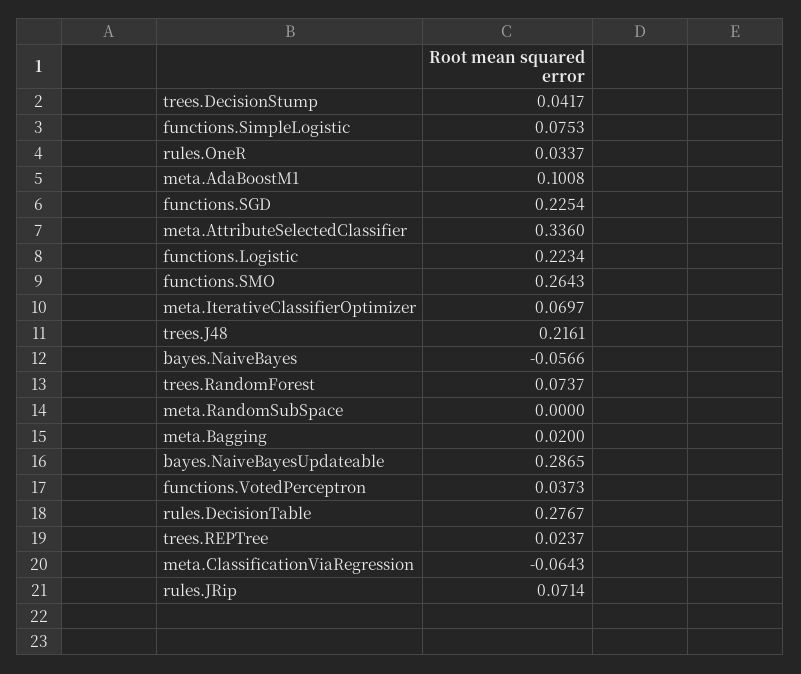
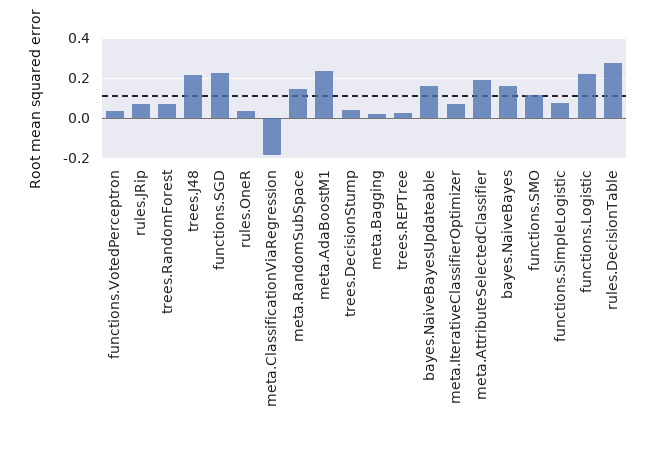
meta.AdaBoostM1: 0.1008 -> 0.25
meta.AttributeSelectedClassifier: 0.336 -> 0.2
functions.SMO: 0.2643 -> 0.1
bayes.NaiveBayes: -0.0566 -> 0.15
meta.RandomSubSpace: 0 -> 0.15
bayes.NaiveBayesUpdateable: 0.2865 -> 0.15
meta.ClassificationViaRegression: -0.0643 -> -0.2

